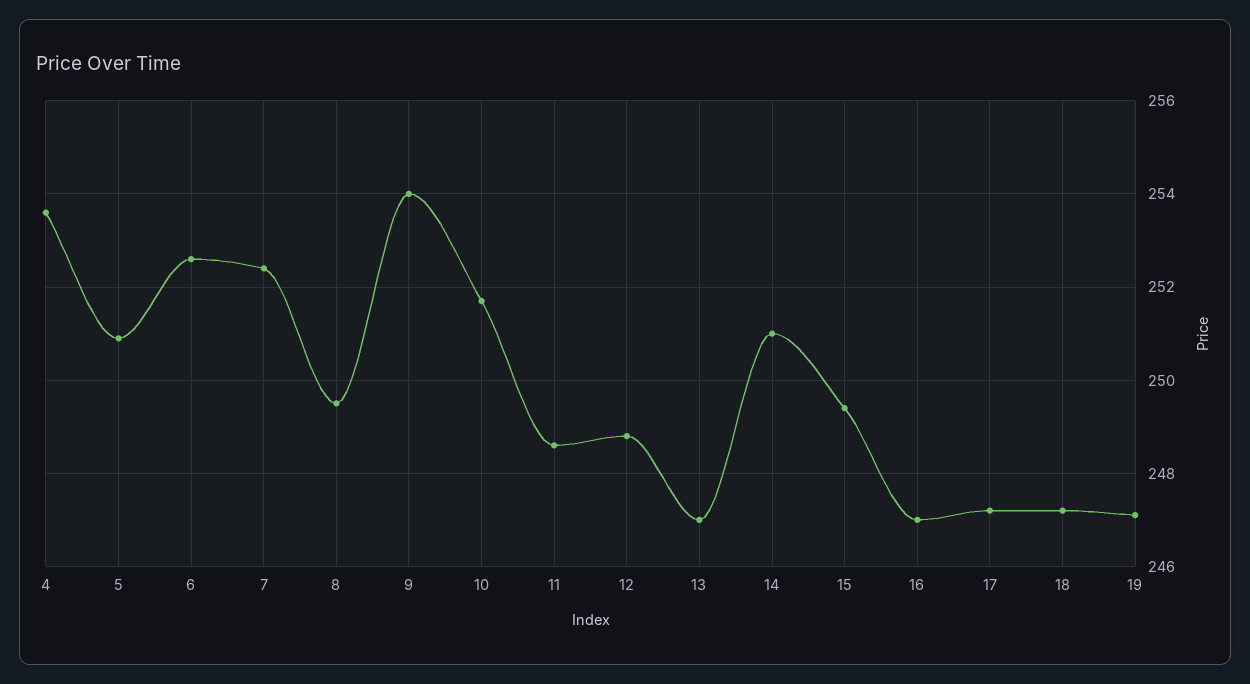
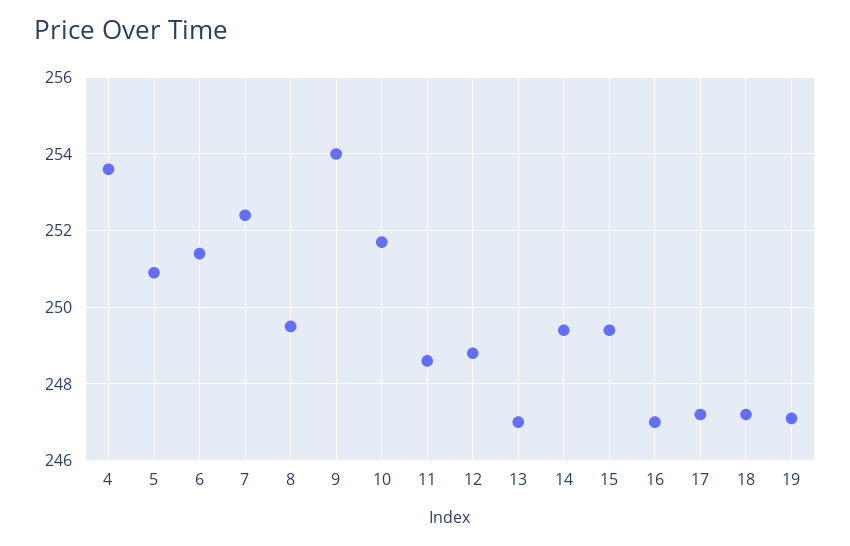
6: 252.5 -> 251.5
14: 251 -> 249.5

